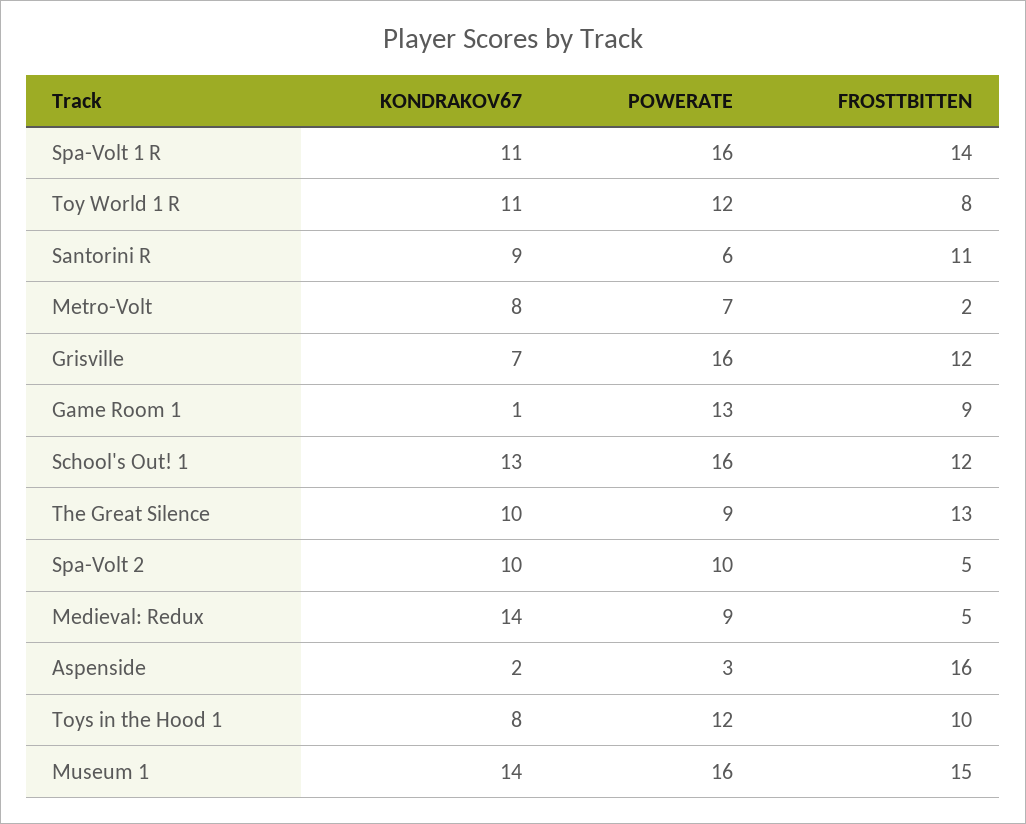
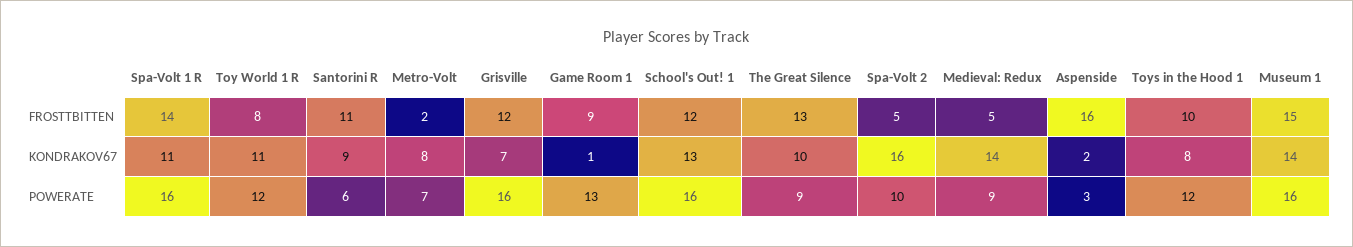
KONDRAKOV67, Spa-Volt 2: 10 -> 16

